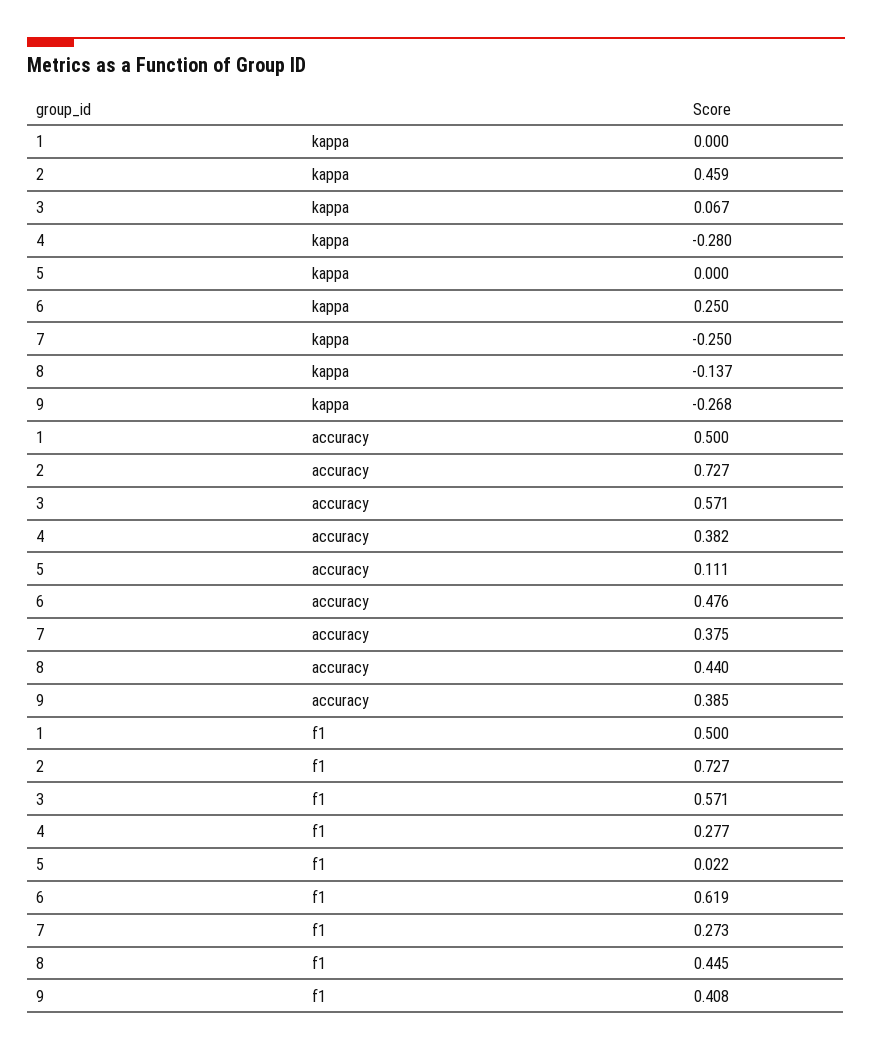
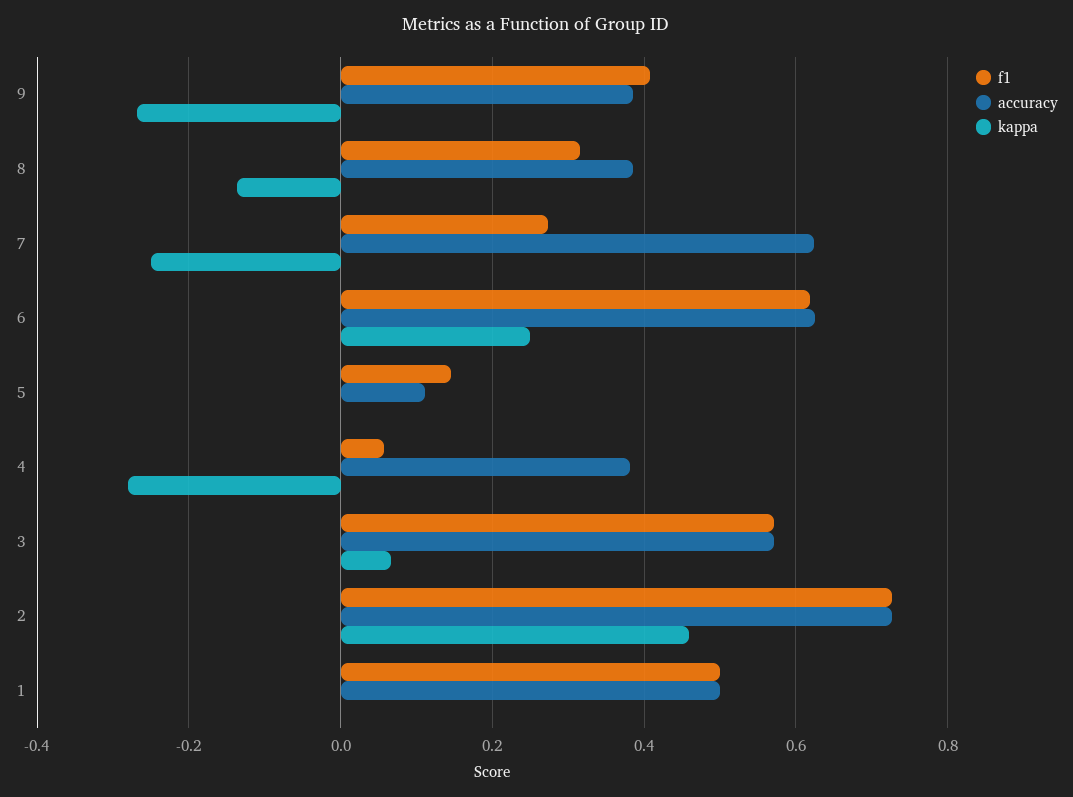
accuracy, 6: 0.476 -> 0.62
accuracy, 7: 0.375 -> 0.62
accuracy, 8: 0.44 -> 0.38
f1, 4: 0.277 -> 0.06
f1, 5: 0.022 -> 0.14
f1, 8: 0.445 -> 0.32

